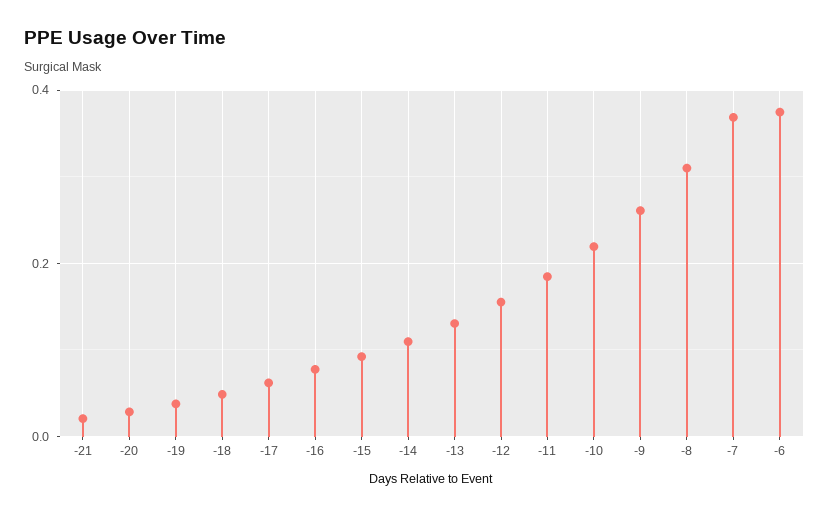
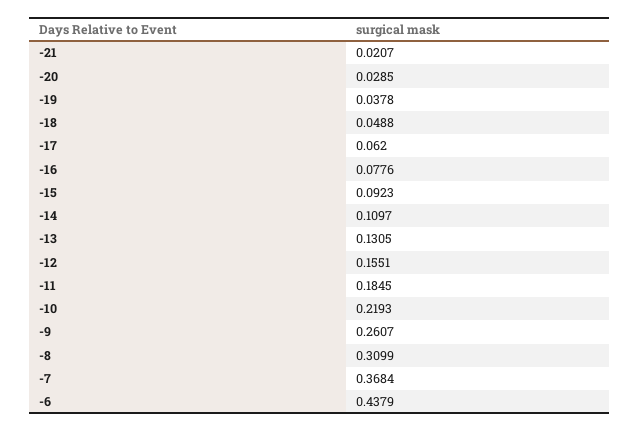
-6: 0.38 -> 0.4379

